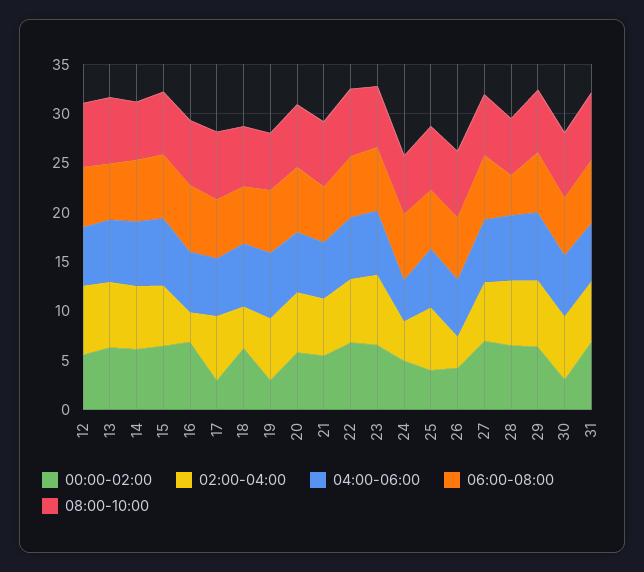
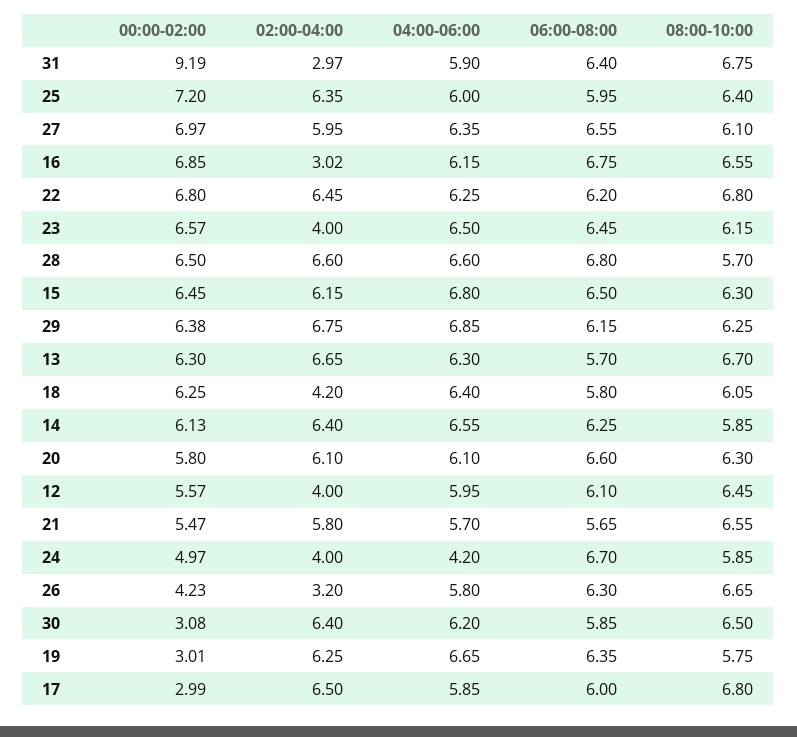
02:00-04:00, 12: 7 -> 4
02:00-04:00, 23: 7 -> 4
00:00-02:00, 25: 4 -> 7.2
06:00-08:00, 28: 4 -> 6.8
00:00-02:00, 31: 7 -> 9.19
02:00-04:00, 31: 6 -> 2.97

